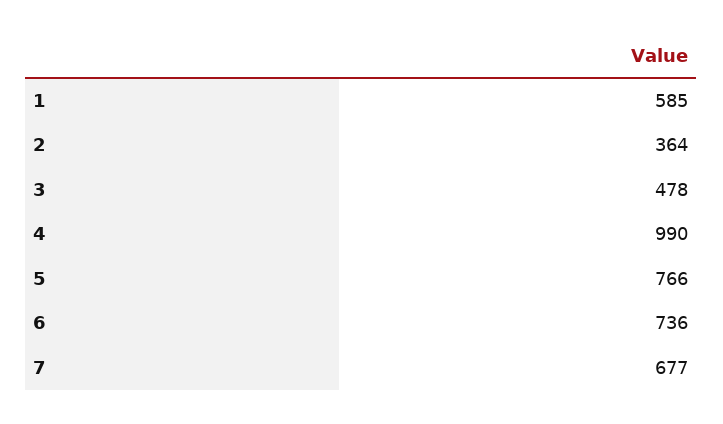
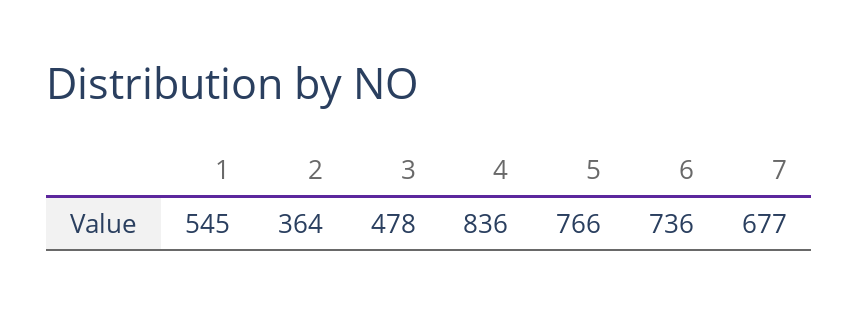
1: 585 -> 545
4: 990 -> 836

